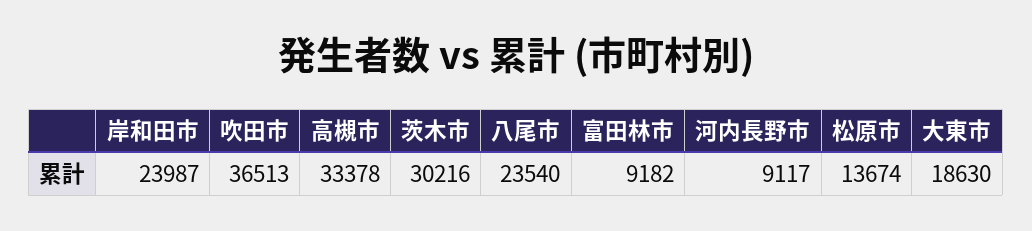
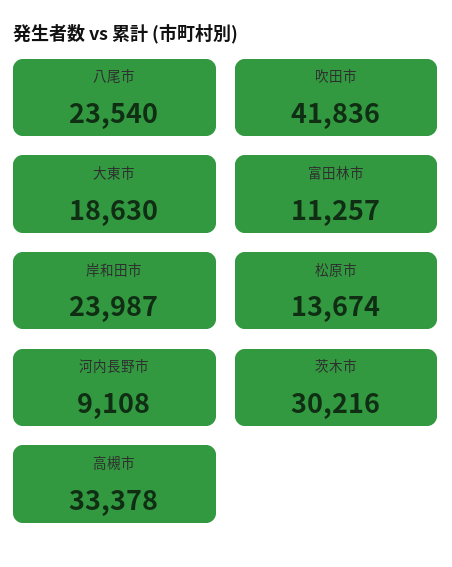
吹田市: 36513 -> 41836
富田林市: 9182 -> 11257
河内長野市: 9117 -> 9108

